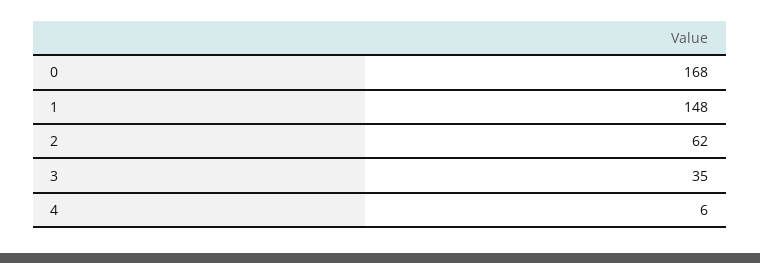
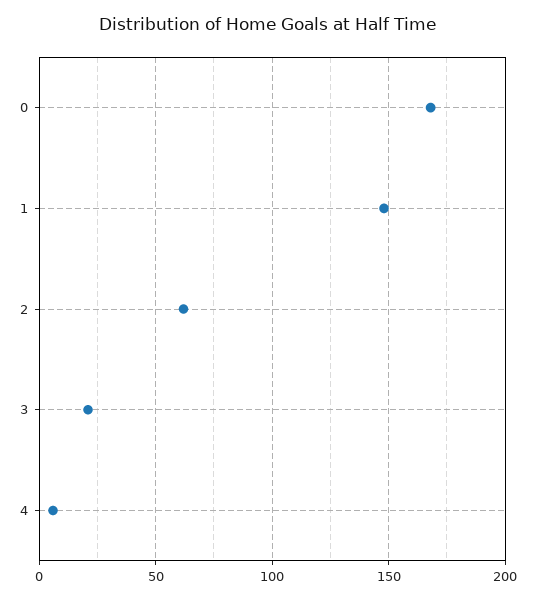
3: 35 -> 20

